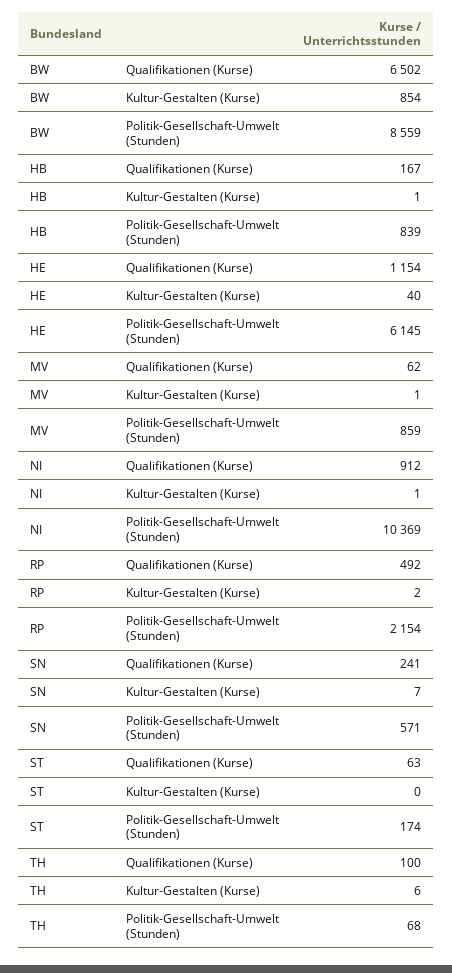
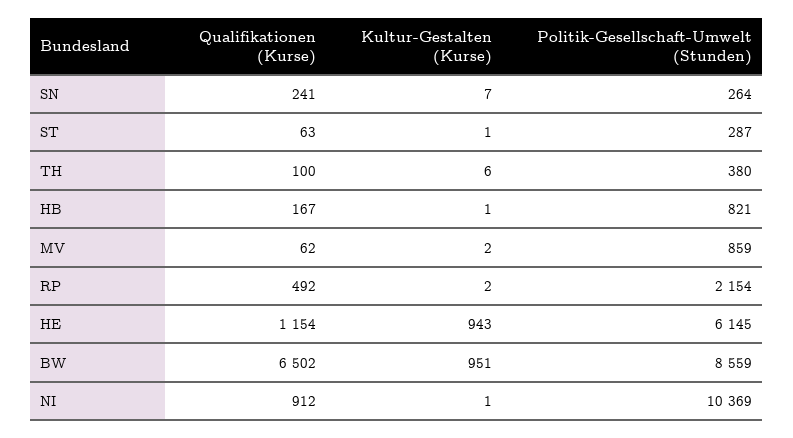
BW, Kultur-Gestalten (Kurse): 854 -> 951
HB, Politik-Gesellschaft-Umwelt (Stunden): 839 -> 821
HE, Kultur-Gestalten (Kurse): 40 -> 943
MV, Kultur-Gestalten (Kurse): 1 -> 2
SN, Politik-Gesellschaft-Umwelt (Stunden): 571 -> 264
ST, Kultur-Gestalten (Kurse): 0 -> 1
ST, Politik-Gesellschaft-Umwelt (Stunden): 174 -> 287
TH, Politik-Gesellschaft-Umwelt (Stunden): 68 -> 380

